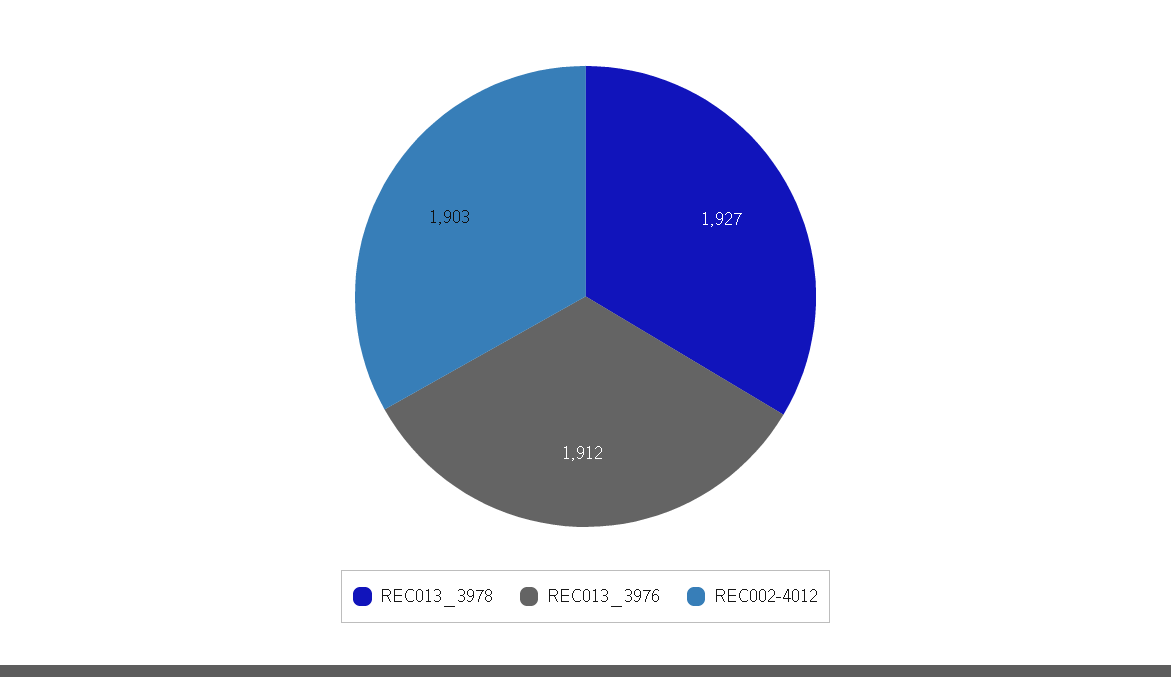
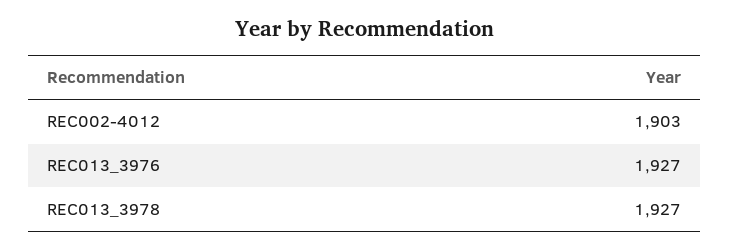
REC013_3976: 1912 -> 1927

